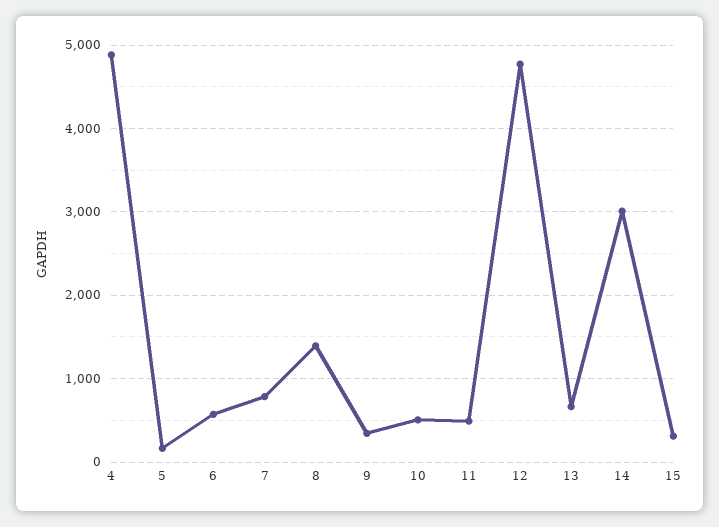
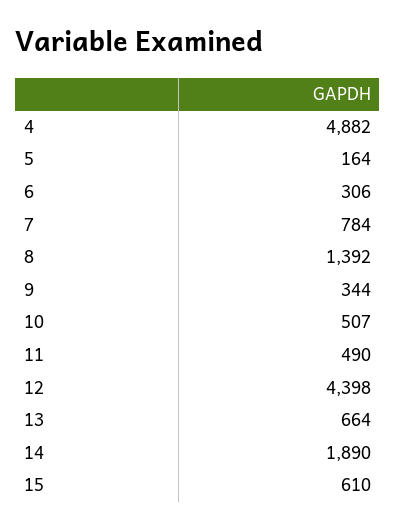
6: 600 -> 306
12: 4800 -> 4398
14: 3000 -> 1890
15: 300 -> 610

